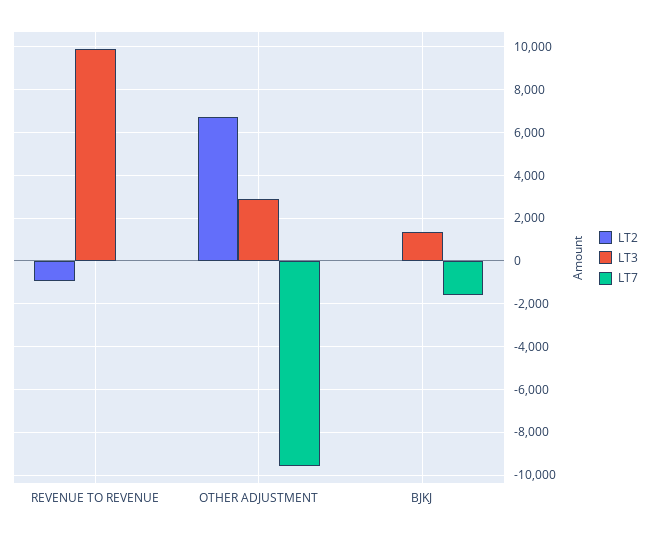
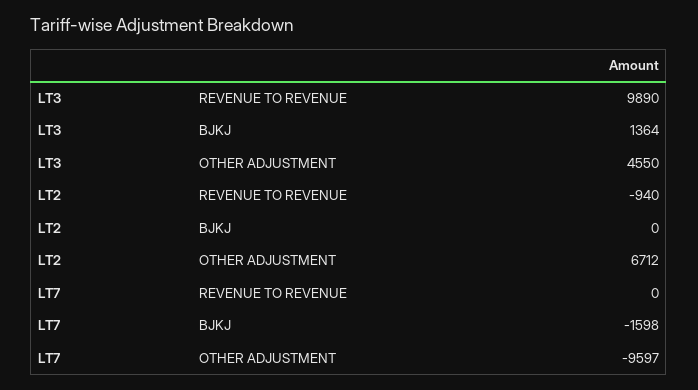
LT3, OTHER ADJUSTMENT: 3000 -> 4550

